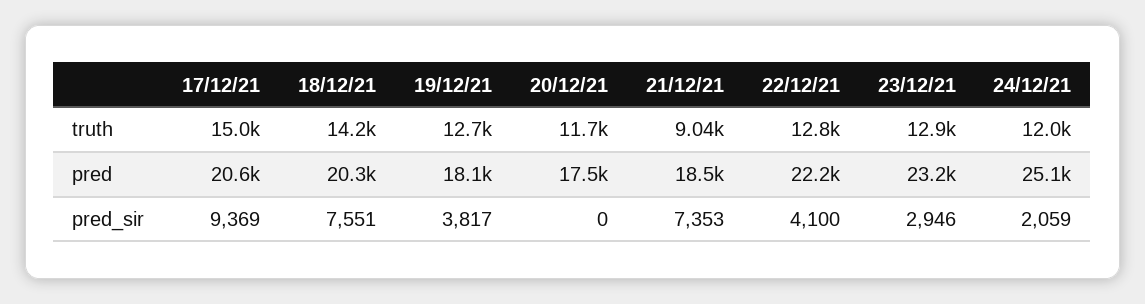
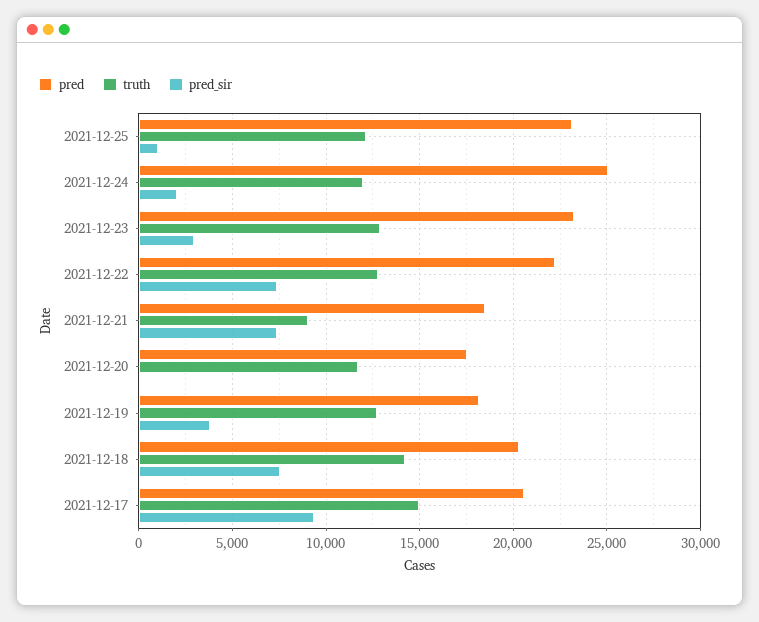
pred_sir, 22/12/21: 4100 -> 7500
pred, 2021-12-25: none -> 23000
truth, 2021-12-25: none -> 12000
pred_sir, 2021-12-25: none -> 1000

